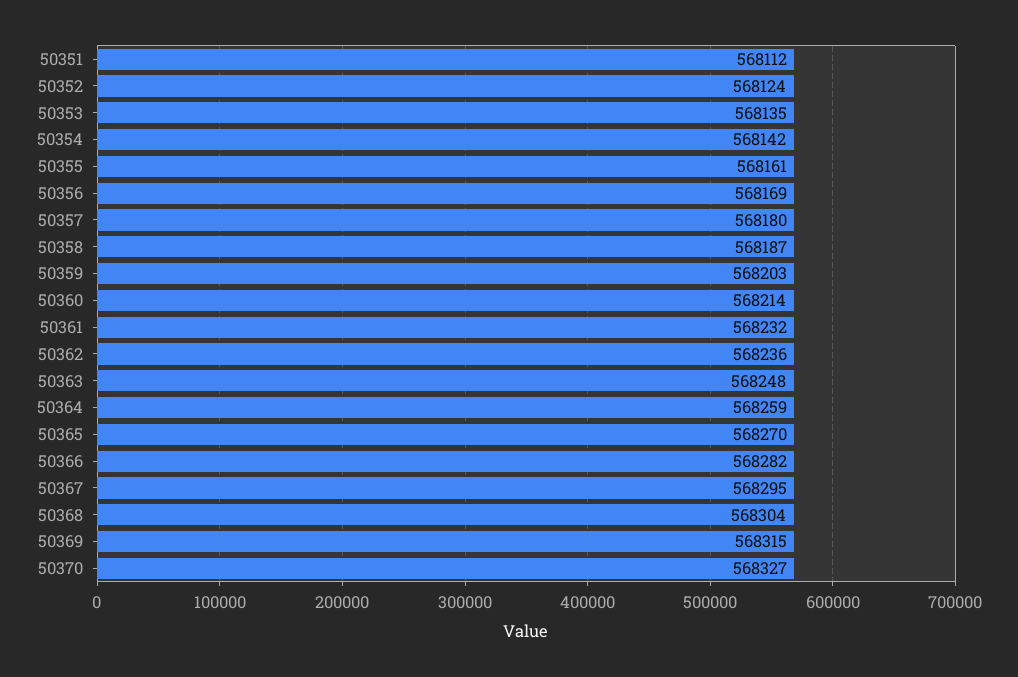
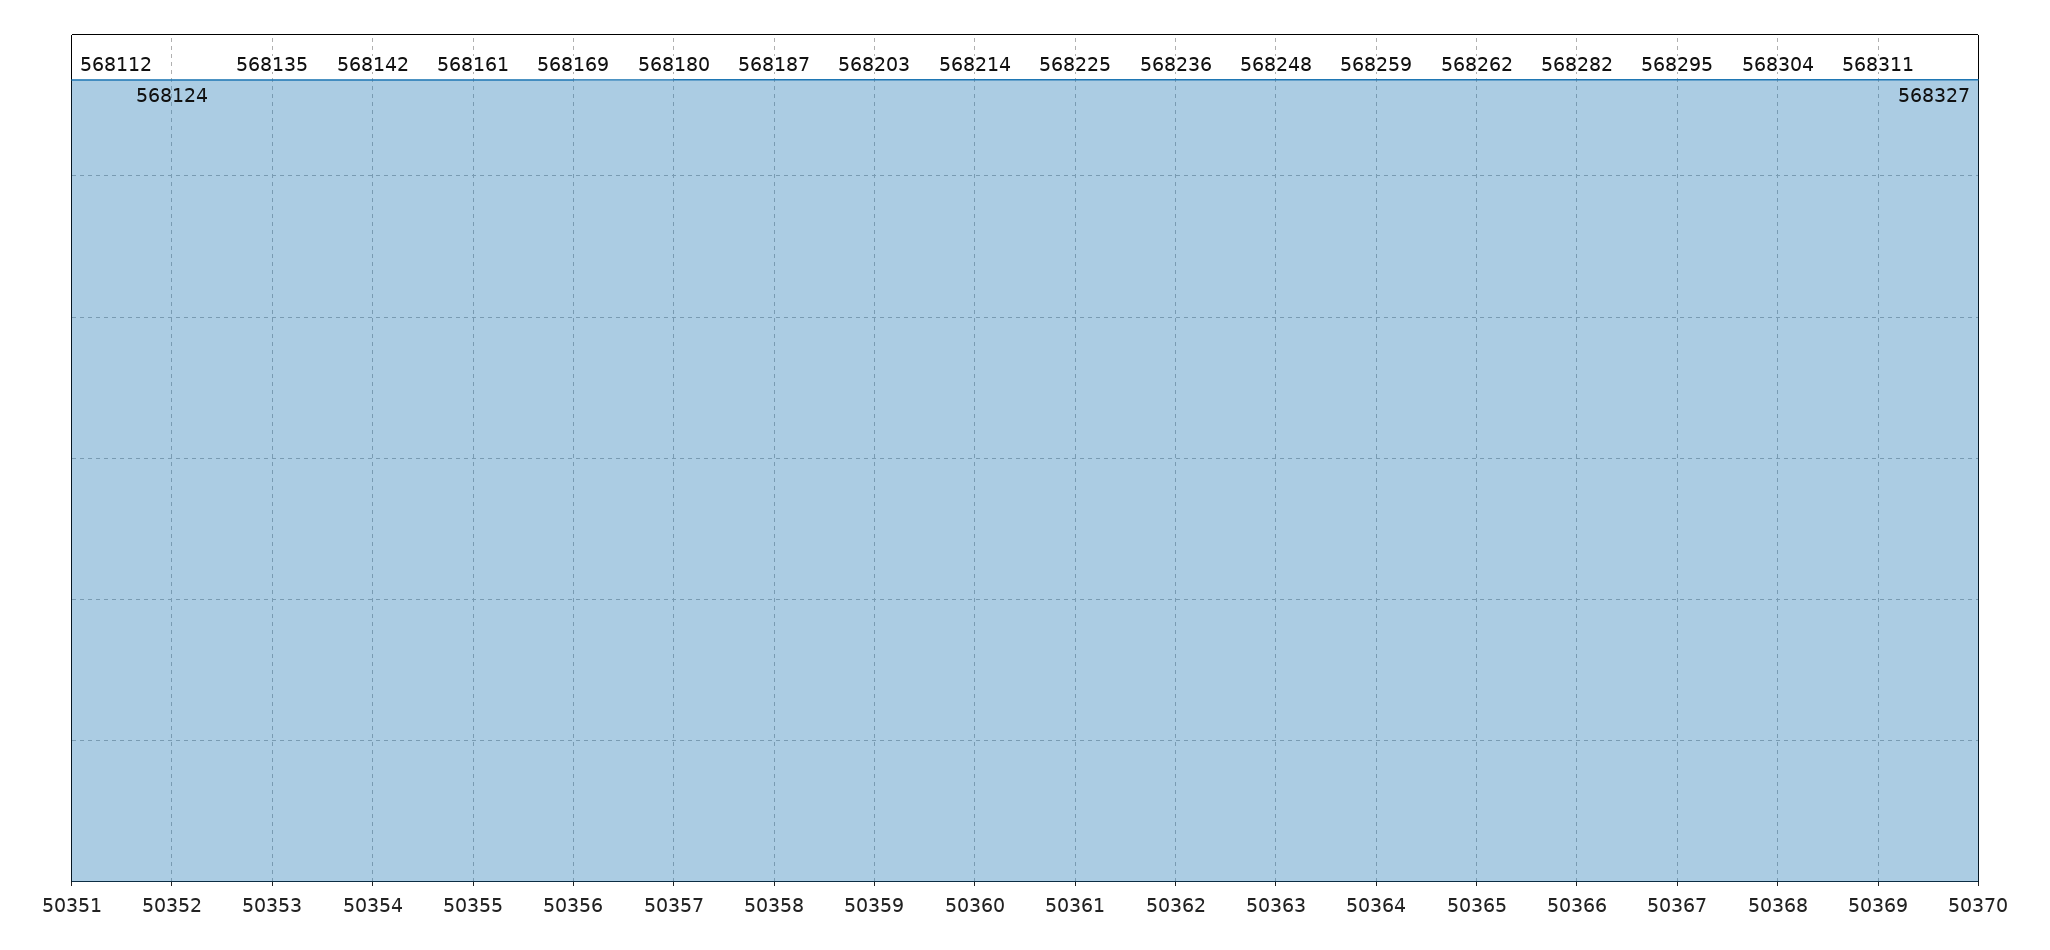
50361: 568232 -> 568225
50365: 568270 -> 568262
50369: 568315 -> 568311

